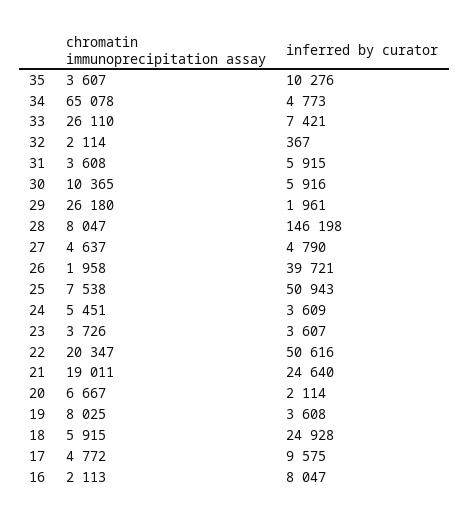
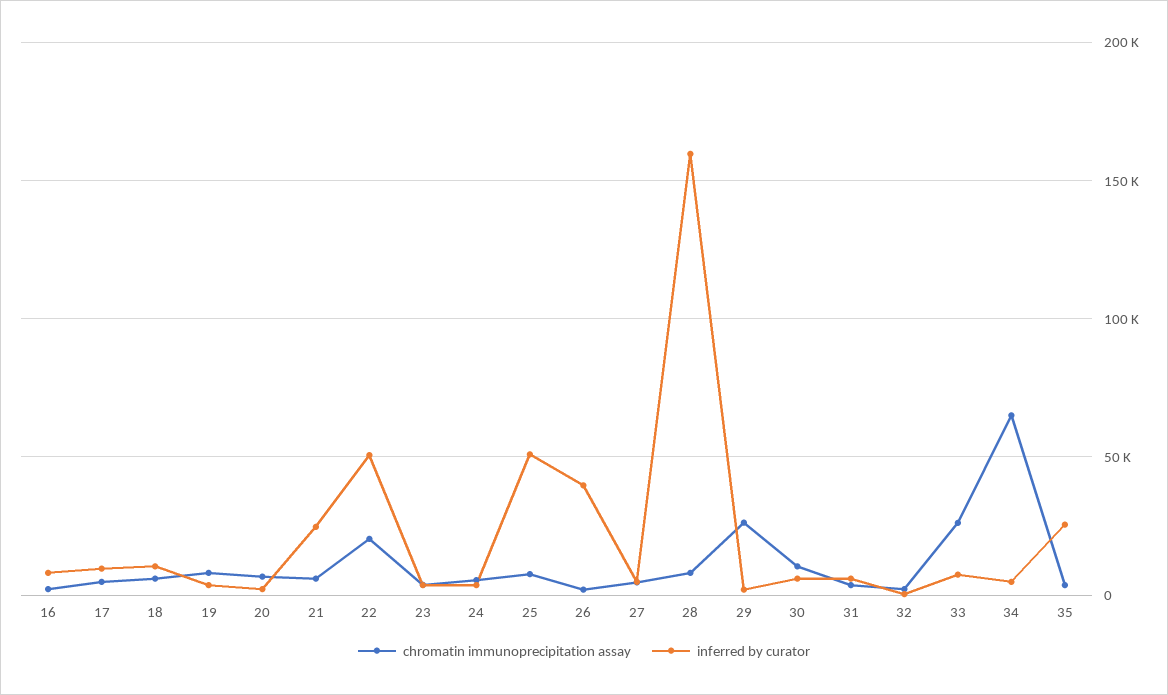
inferred by curator, 35: 10276 -> 25000
inferred by curator, 28: 146198 -> 160000
chromatin immunoprecipitation assay, 21: 19011 -> 5000
inferred by curator, 18: 24928 -> 10000

